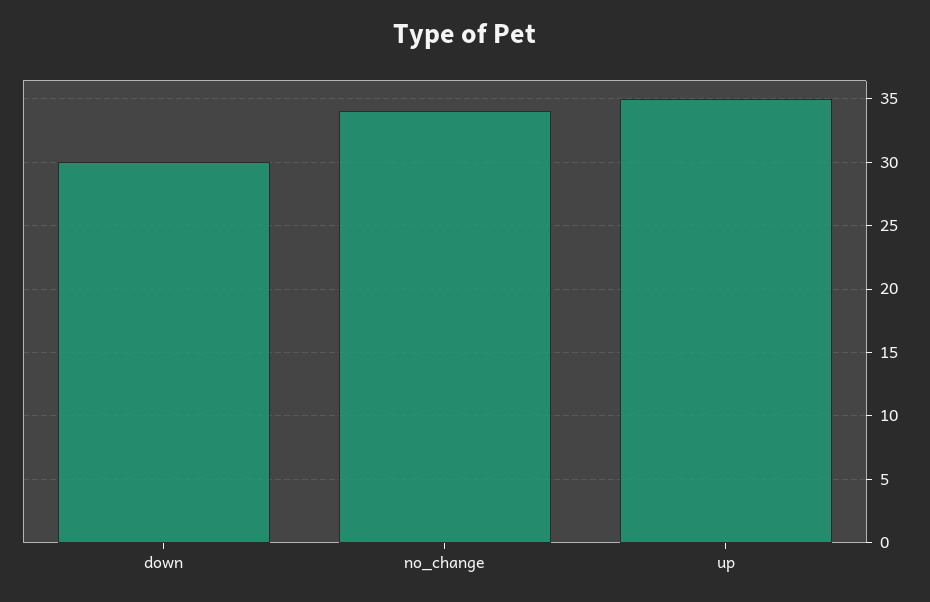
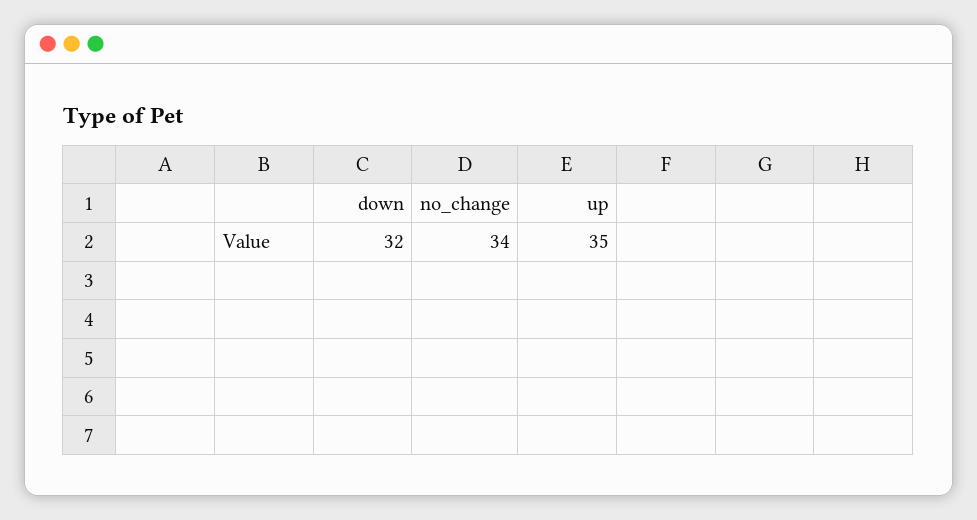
down: 30 -> 32

